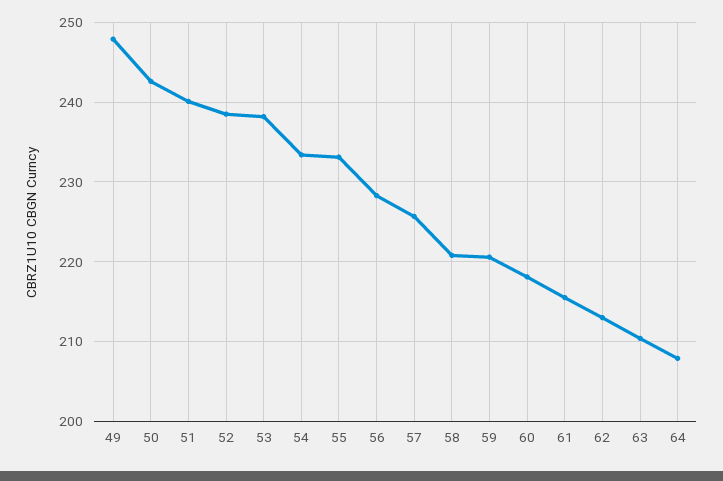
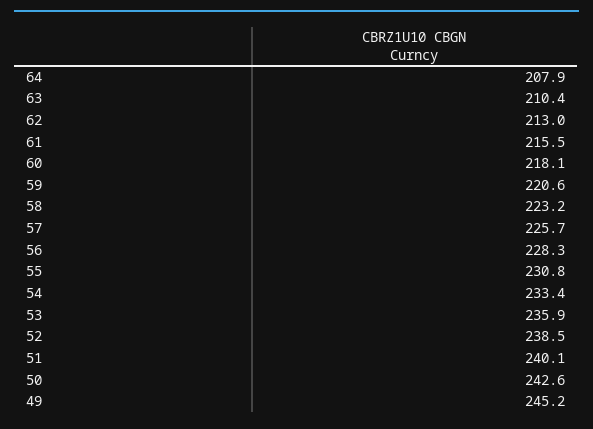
49: 248 -> 245.2
53: 238 -> 235.9
55: 233 -> 230.8
58: 221 -> 223.2

